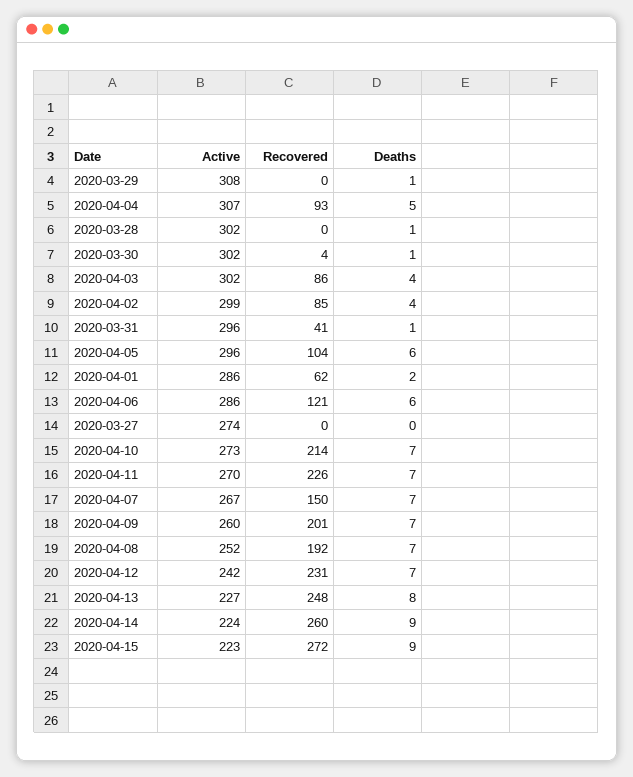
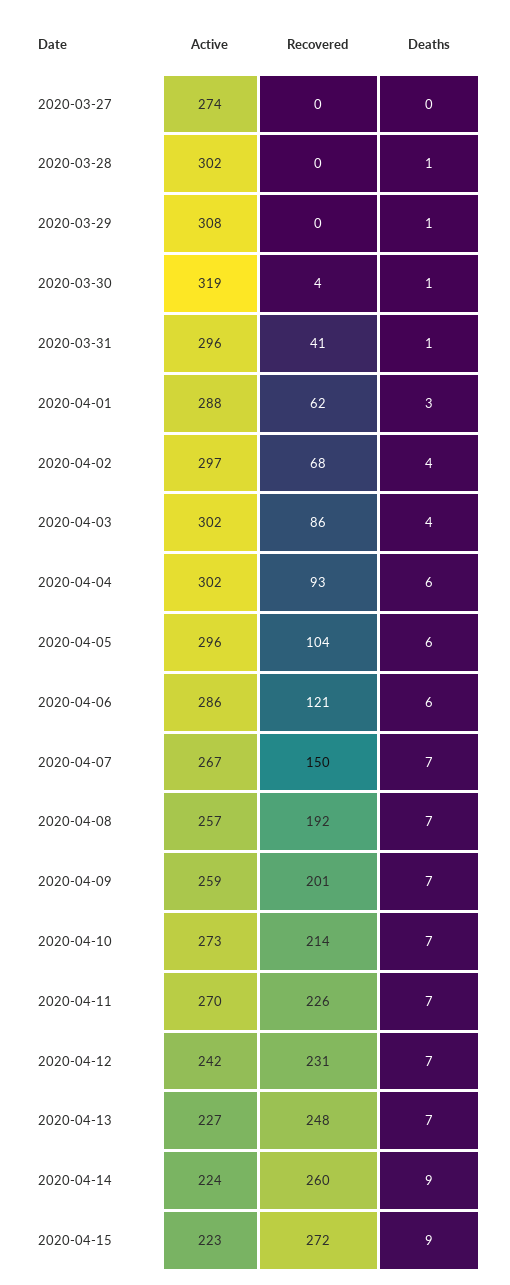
Active, 2020-04-04: 307 -> 302
Deaths, 2020-04-04: 5 -> 6
Active, 2020-03-30: 302 -> 319
Active, 2020-04-02: 299 -> 297
Recovered, 2020-04-02: 85 -> 68
Active, 2020-04-01: 286 -> 288
Deaths, 2020-04-01: 2 -> 3
Active, 2020-04-09: 260 -> 259
Active, 2020-04-08: 252 -> 257
Deaths, 2020-04-13: 8 -> 7

